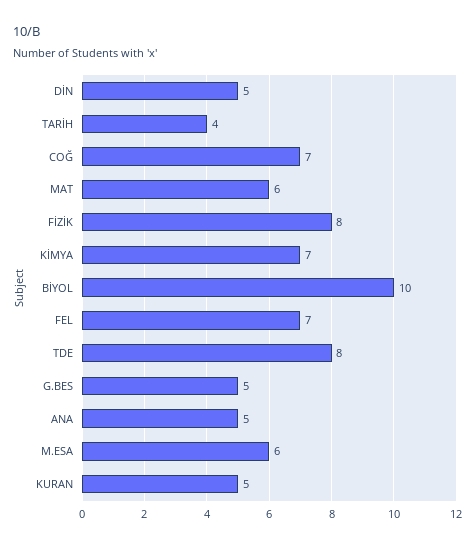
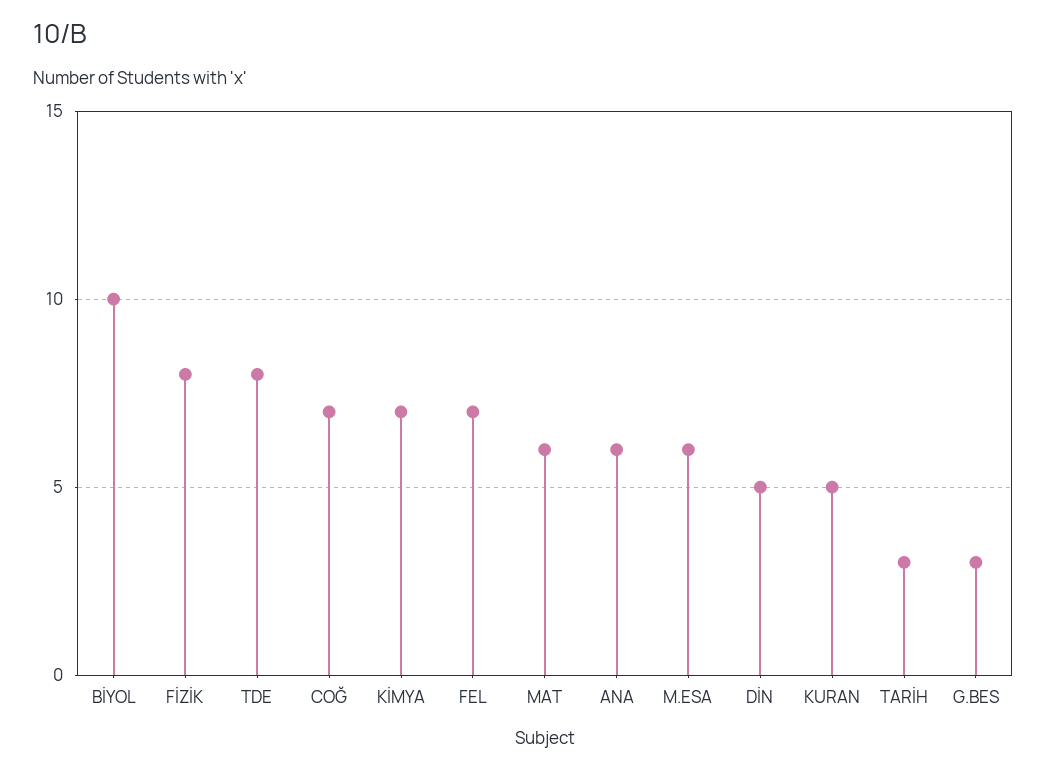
TARİH: 4 -> 3
G.BES: 5 -> 3
ANA: 5 -> 6

